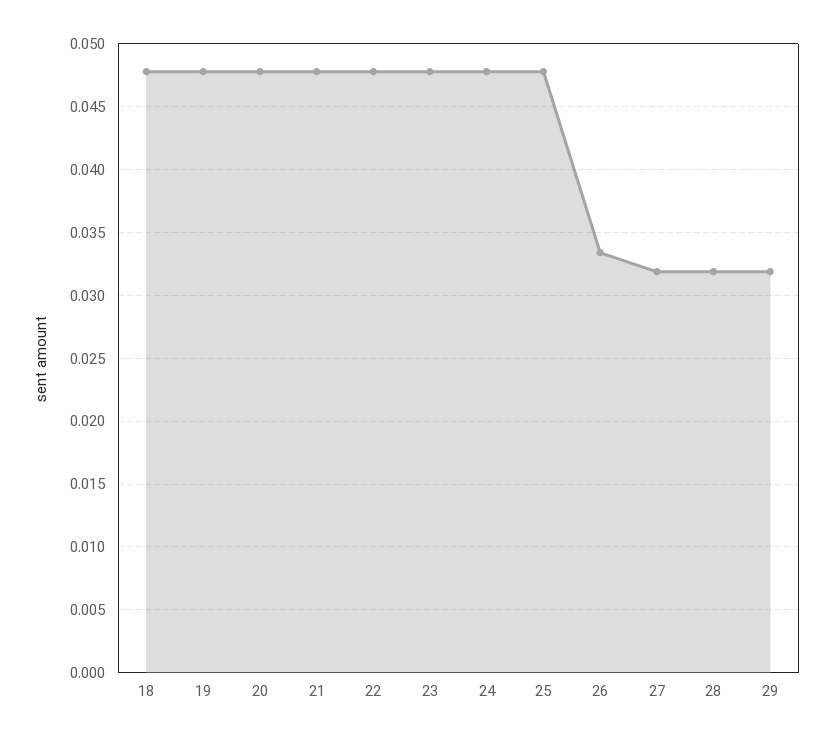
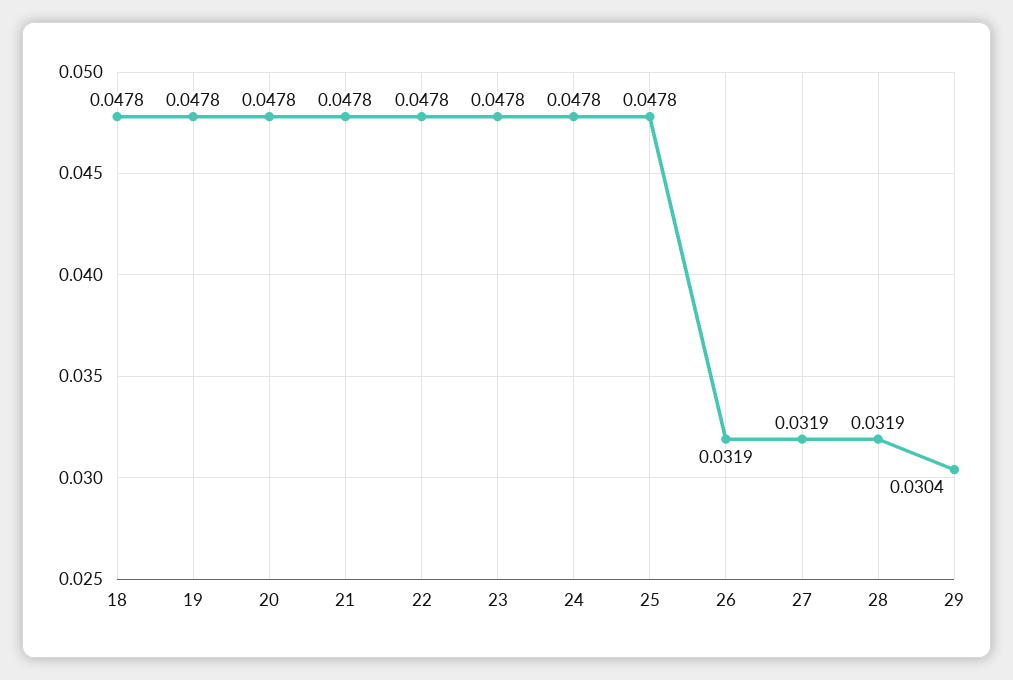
26: 0.0335 -> 0.0319
29: 0.032 -> 0.0304

